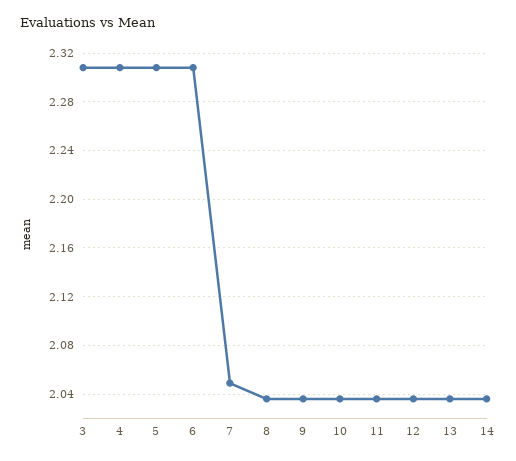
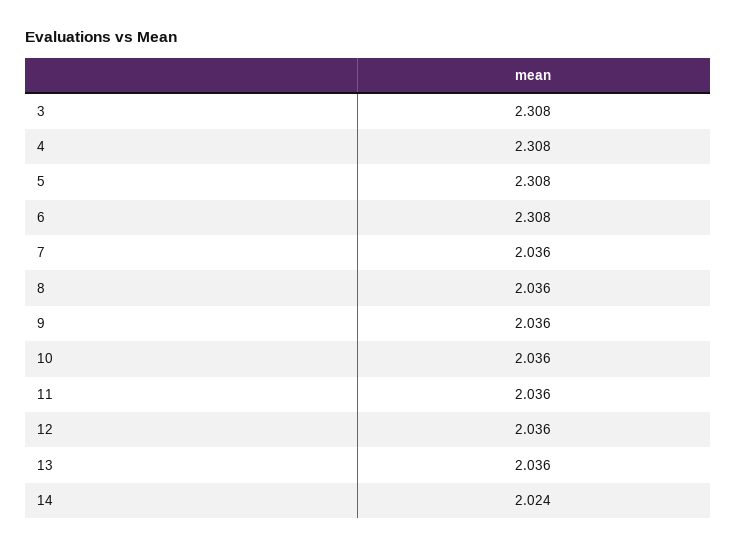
7: 2.05 -> 2.036
14: 2.035 -> 2.024

